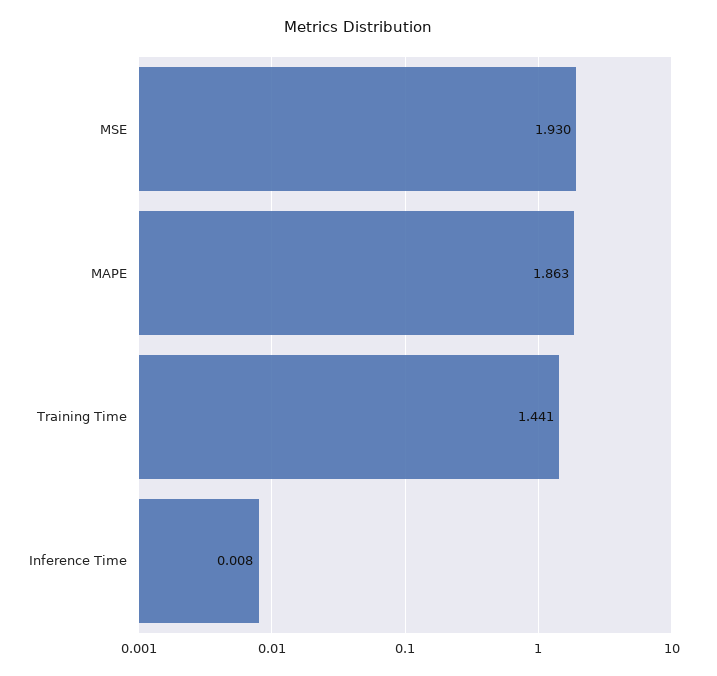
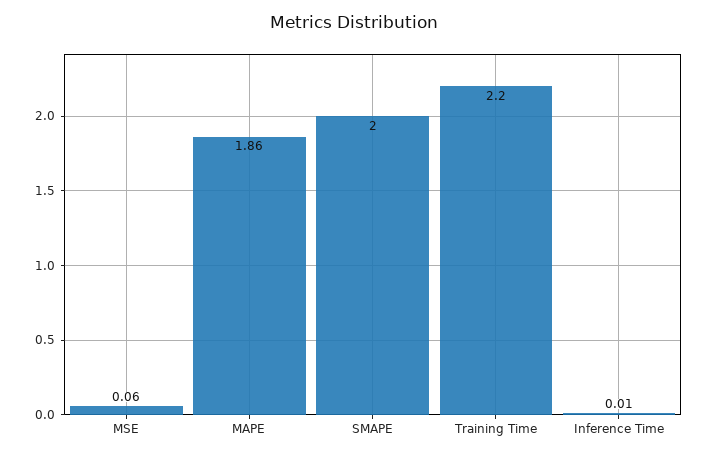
MSE: 1.93 -> 0.06
Training Time: 1.441 -> 2.2
SMAPE: none -> 2

